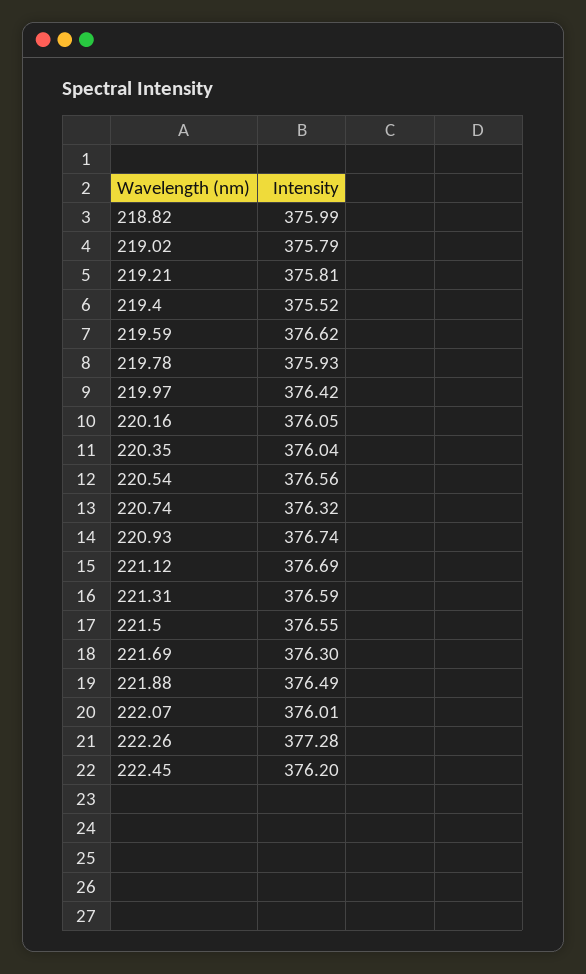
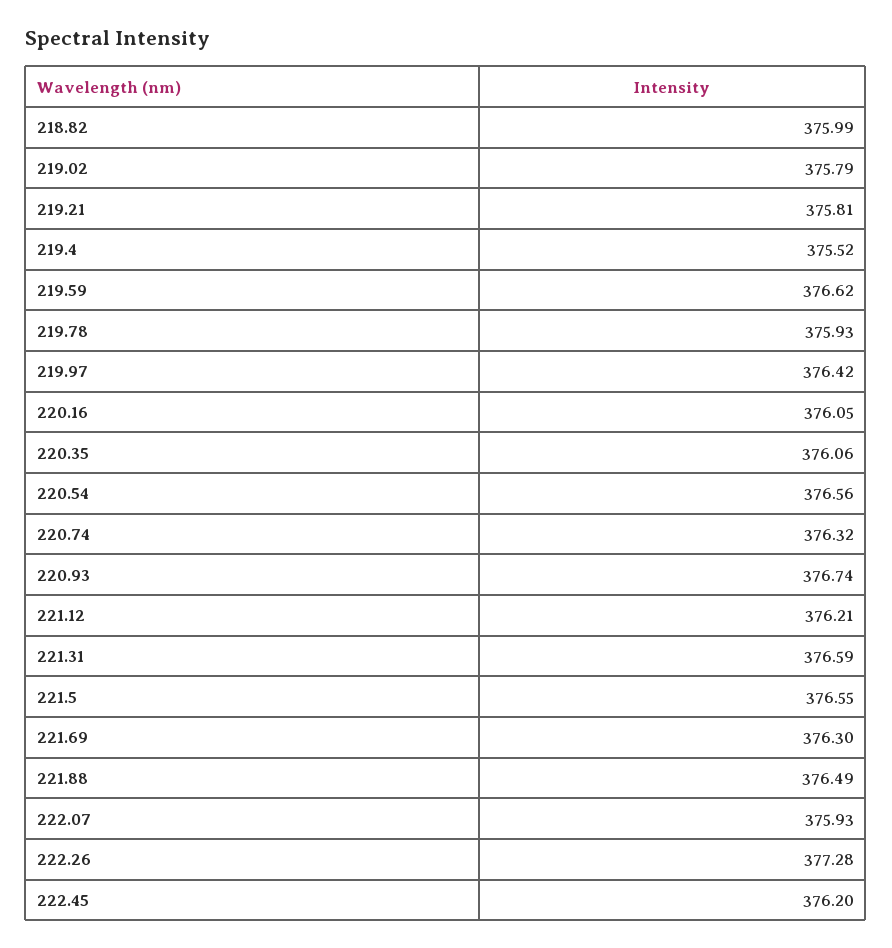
220.35: 376.04 -> 376.06
221.12: 376.69 -> 376.21
222.07: 376.01 -> 375.93

